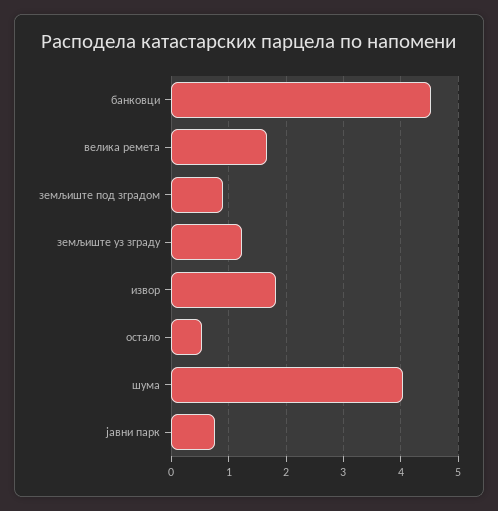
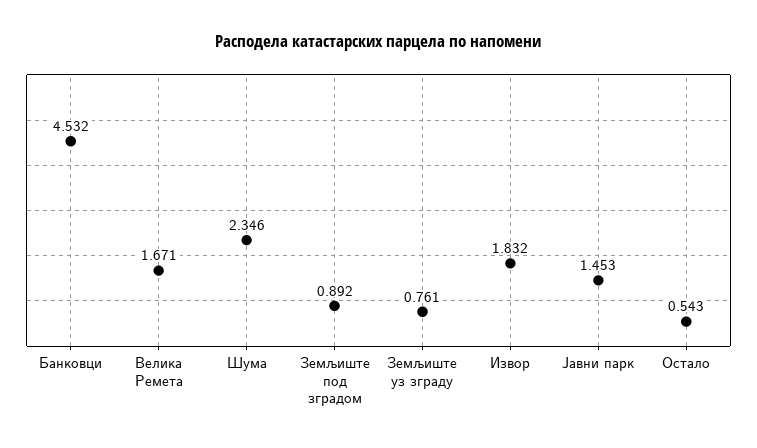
земљиште уз зграду: 1.2 -> 0.761
шума: 4 -> 2.346
јавни парк: 0.8 -> 1.453

